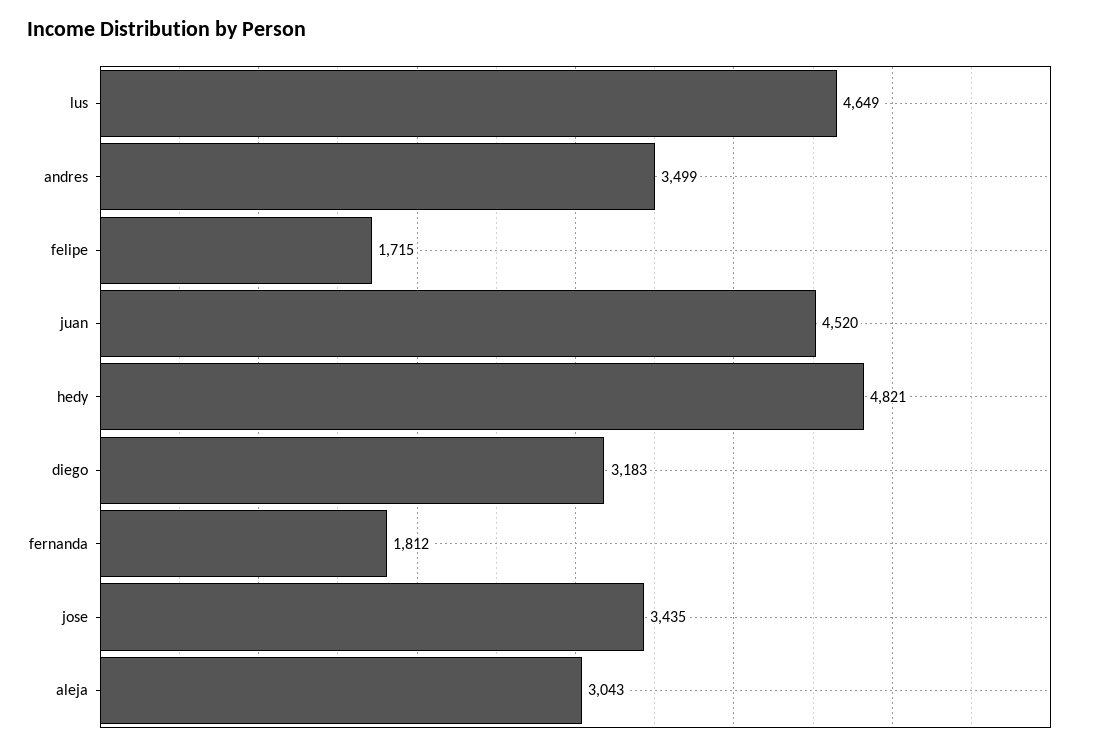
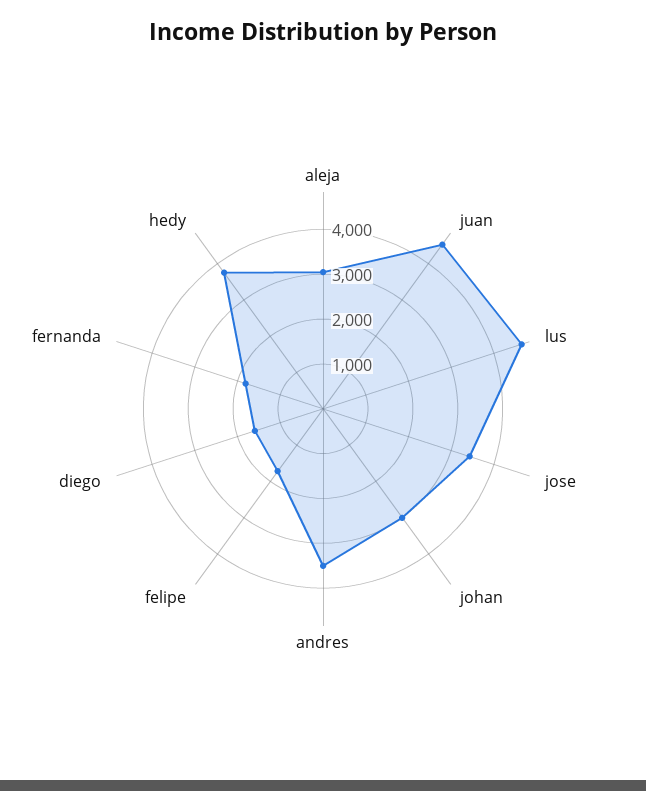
hedy: 4821 -> 3800
diego: 3183 -> 1600
johan: none -> 3000

